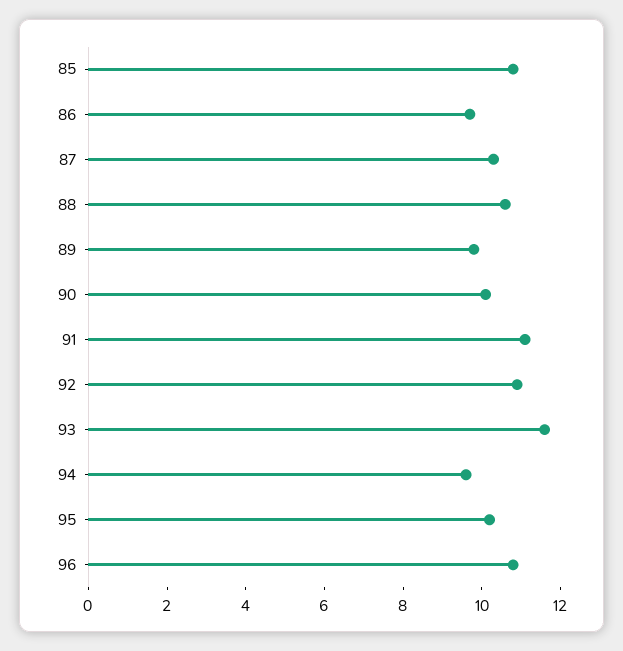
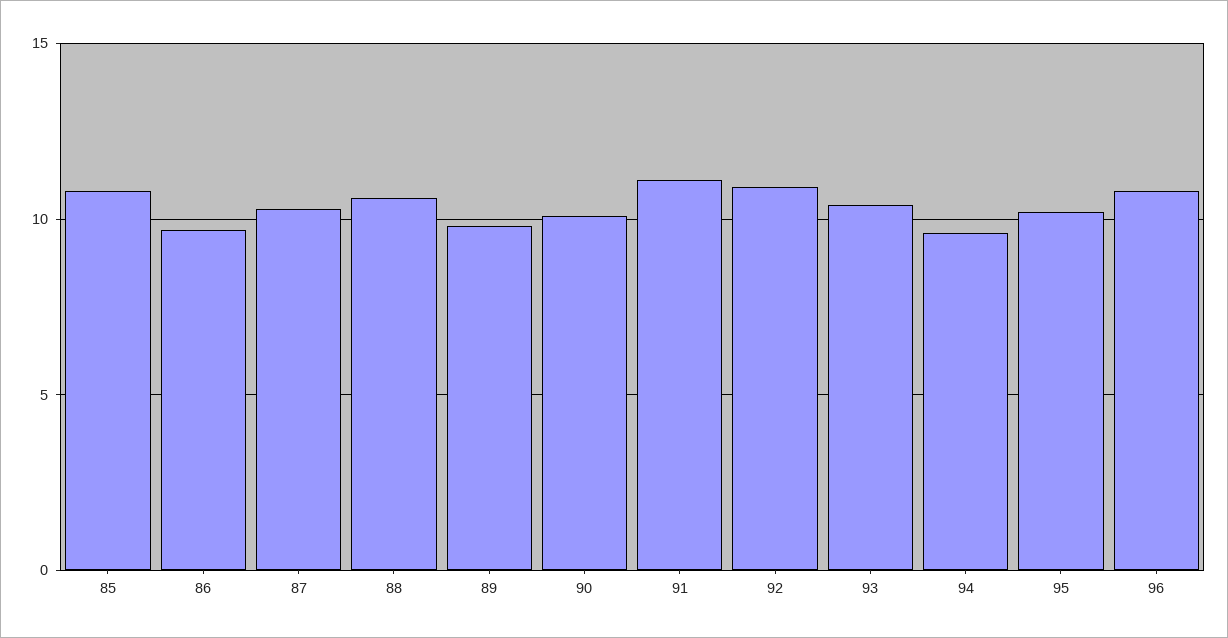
93: 11.5 -> 10.5

